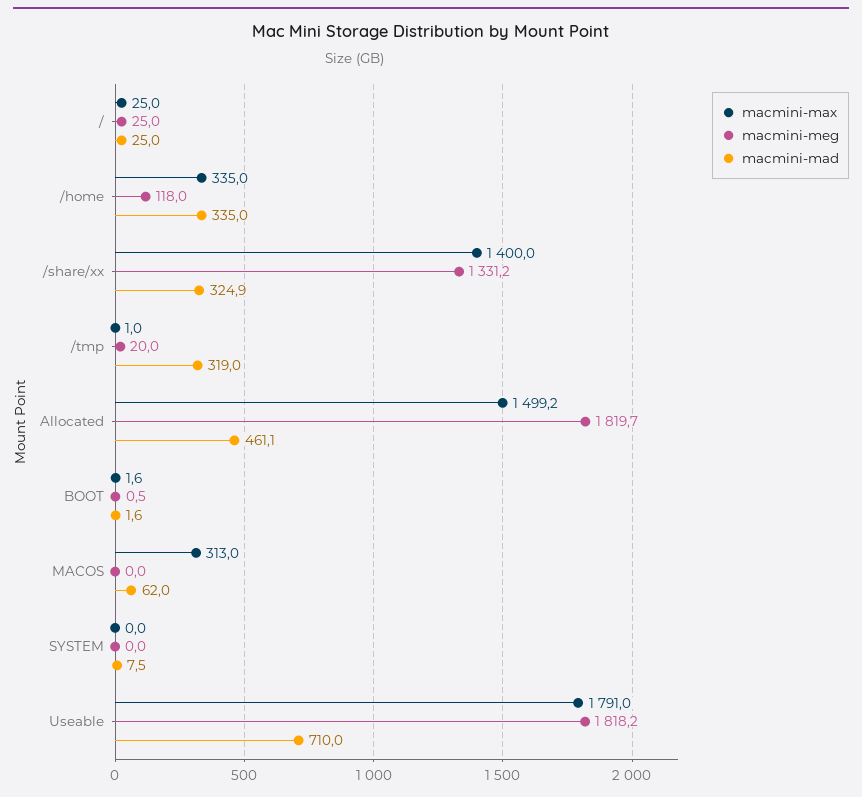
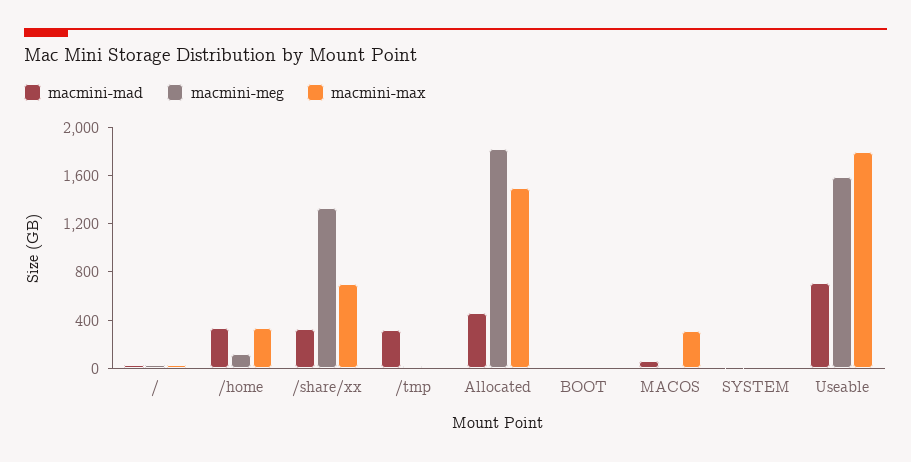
macmini-max, /share/xx: 1400 -> 700
macmini-meg, Useable: 1818.2 -> 1600

